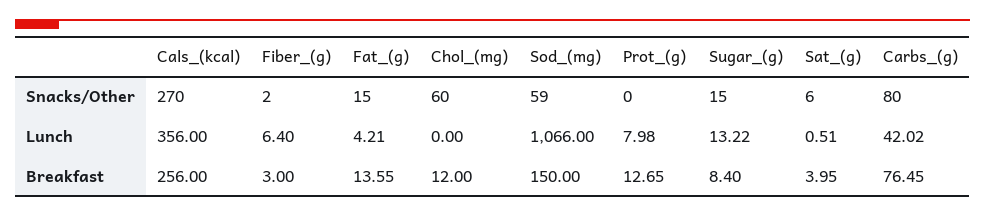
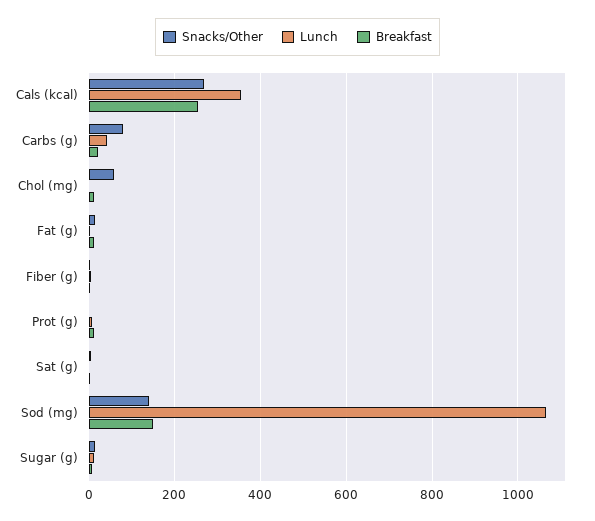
Snacks/Other, Sod_(mg): 59 -> 140
Breakfast, Carbs_(g): 76.45 -> 20

